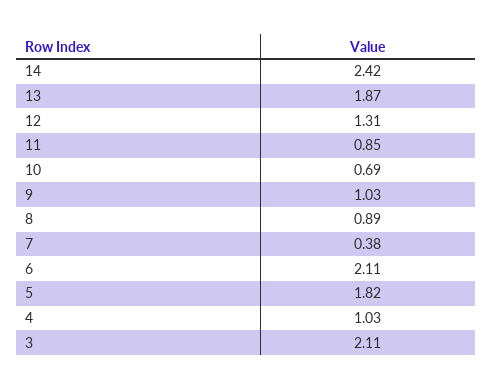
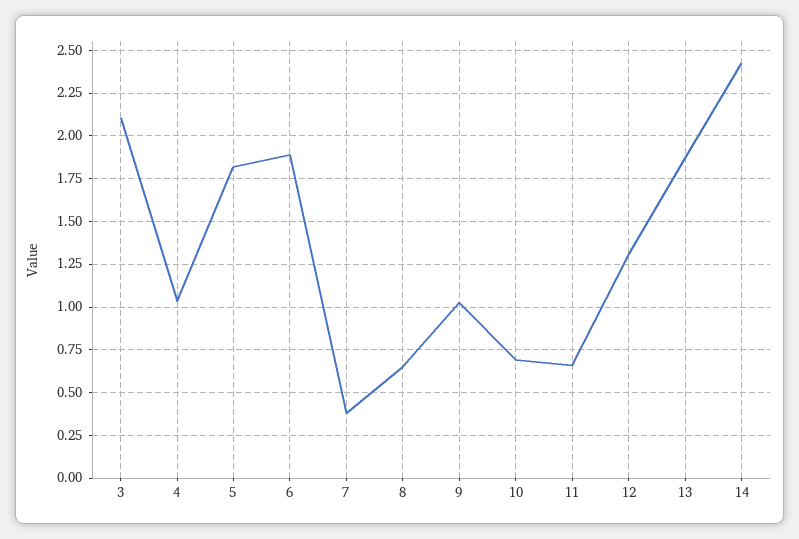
11: 0.85 -> 0.65
8: 0.89 -> 0.65
6: 2.11 -> 1.9

